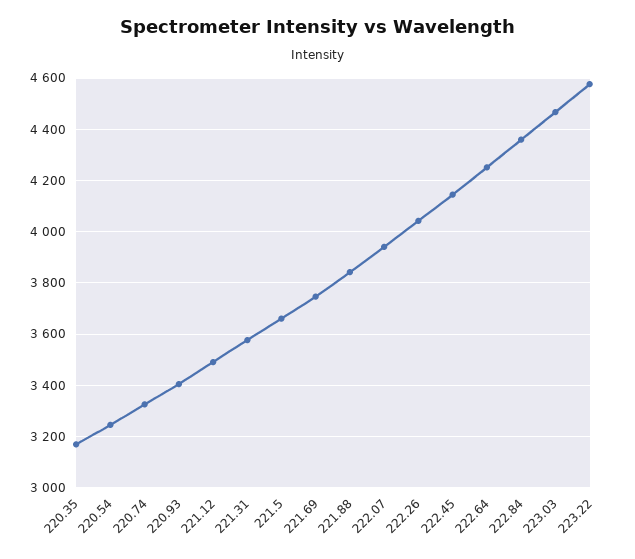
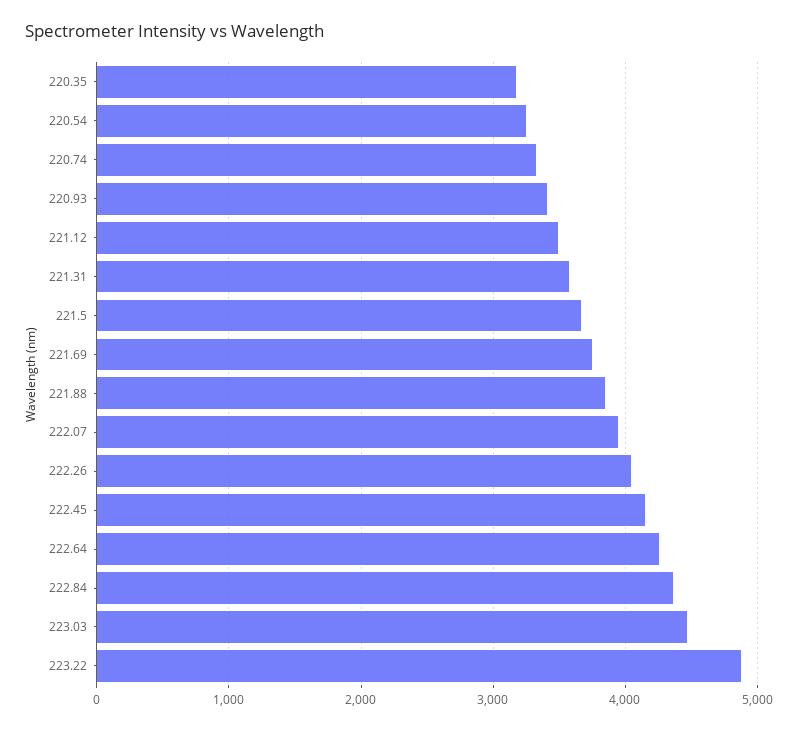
223.22: 4575 -> 4900

